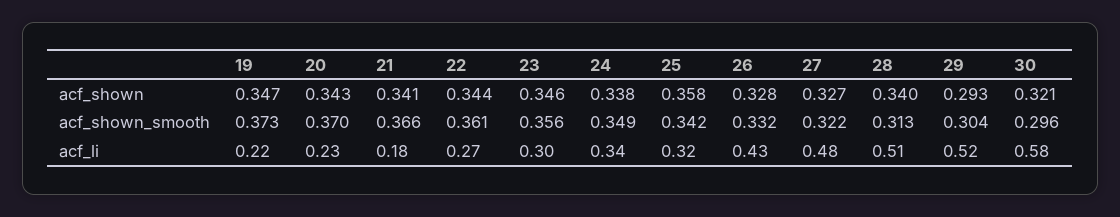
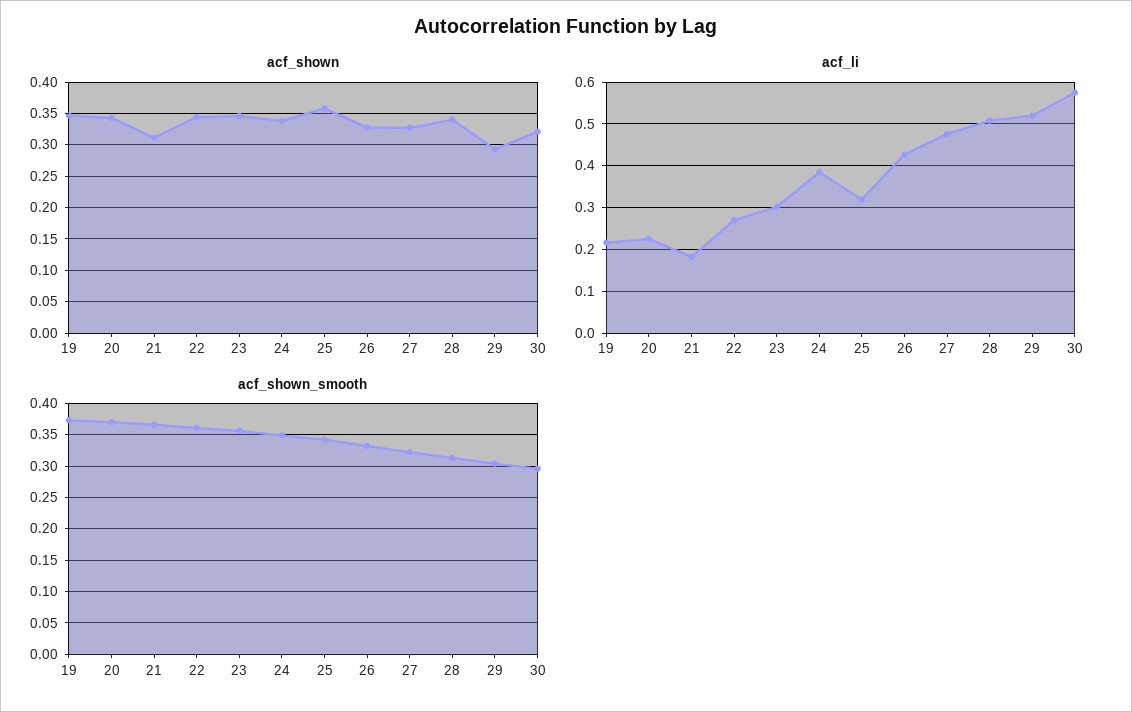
acf_shown, 21: 0.341 -> 0.31
acf_li, 24: 0.34 -> 0.38

